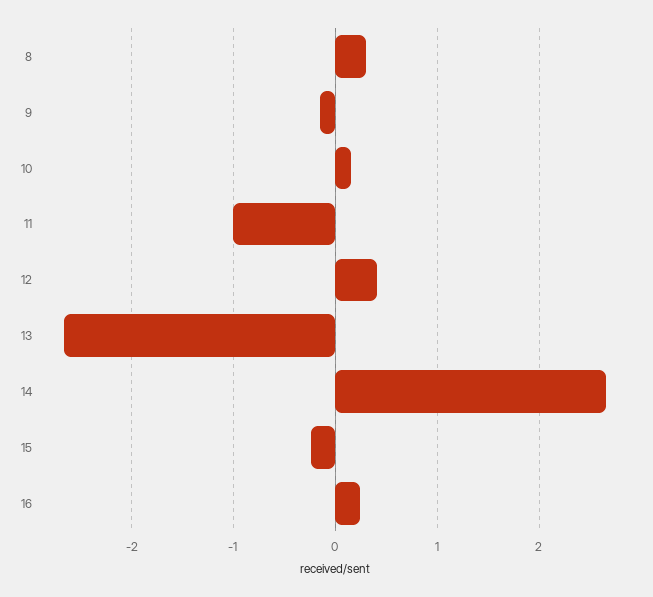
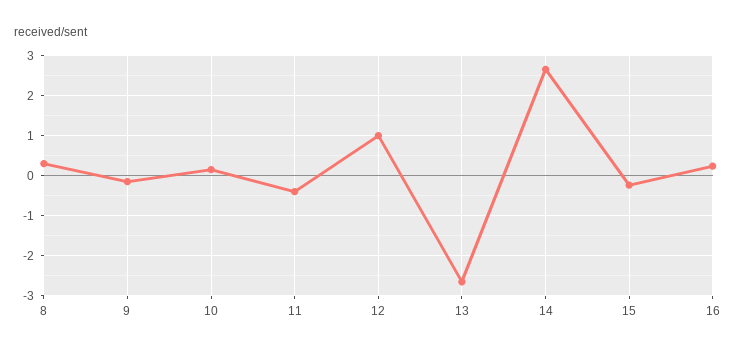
11: -1 -> -0.4
12: 0.4 -> 1

